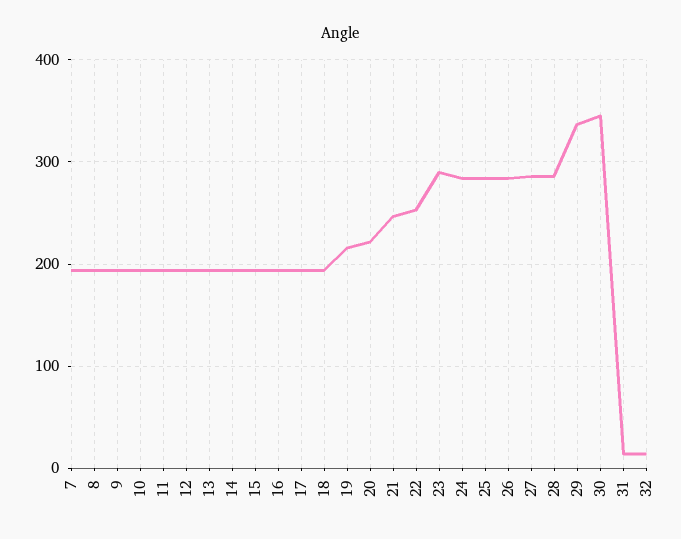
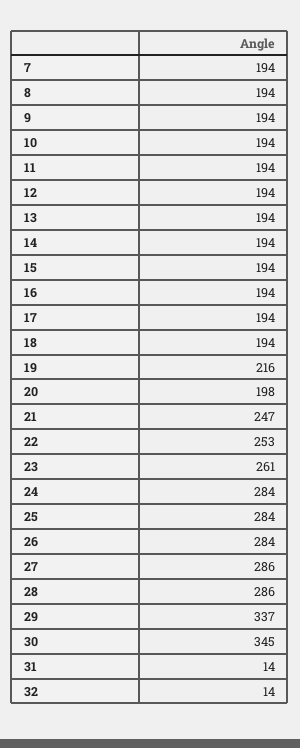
20: 220 -> 198
23: 290 -> 261

